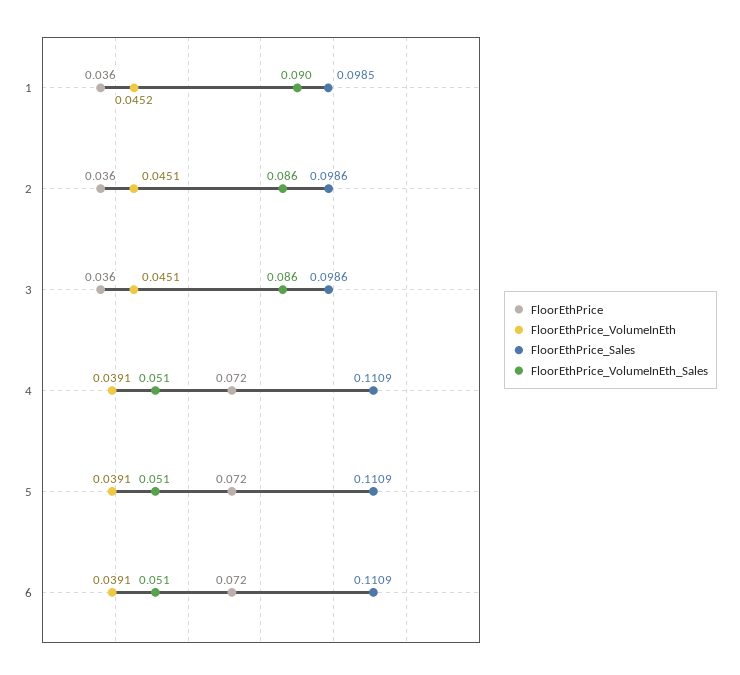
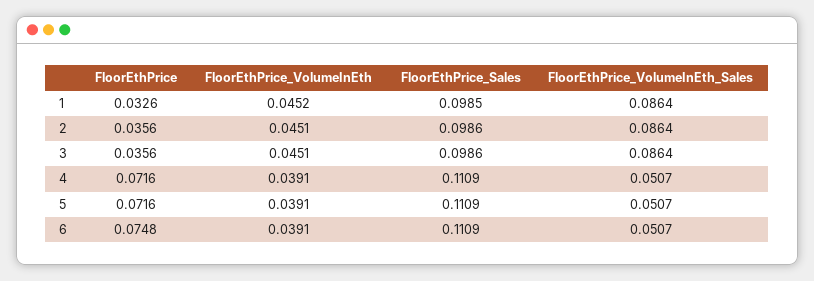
FloorEthPrice, 1: 0.036 -> 0.0326
FloorEthPrice_VolumeInEth_Sales, 1: 0.09 -> 0.0864
FloorEthPrice, 6: 0.072 -> 0.0748

